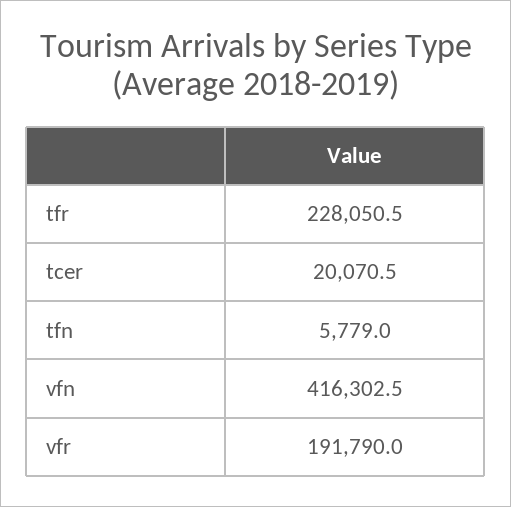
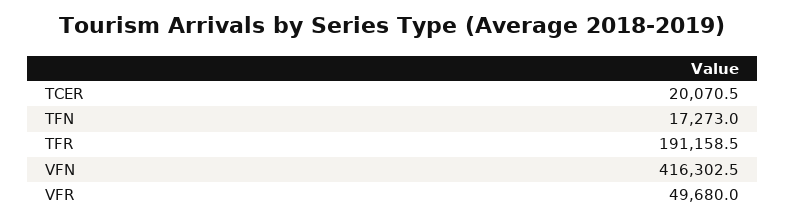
tfr: 228050.5 -> 191158.5
tfn: 5779 -> 17273
vfr: 191790 -> 49680

